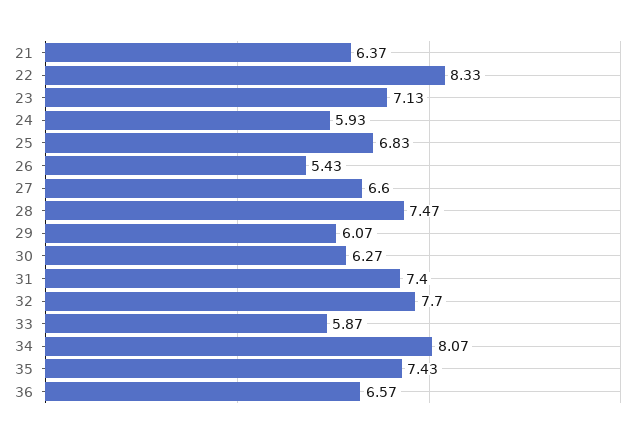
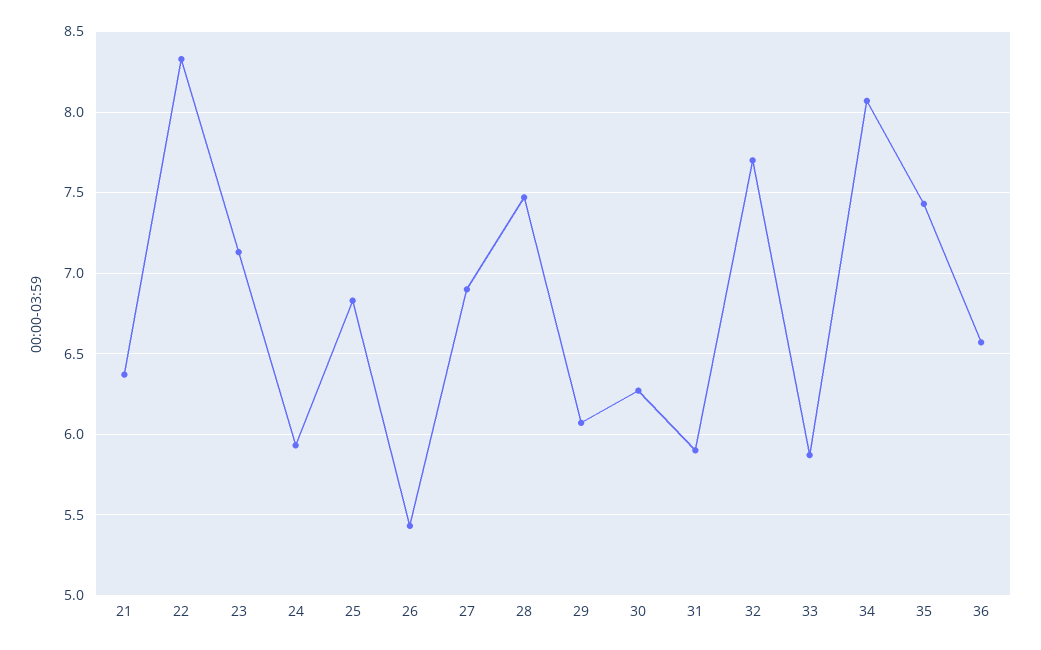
27: 6.6 -> 6.9
31: 7.4 -> 5.9

